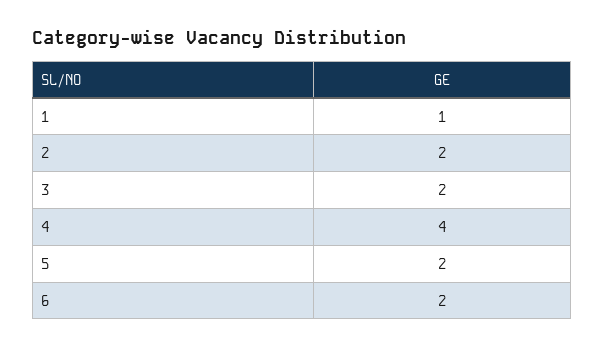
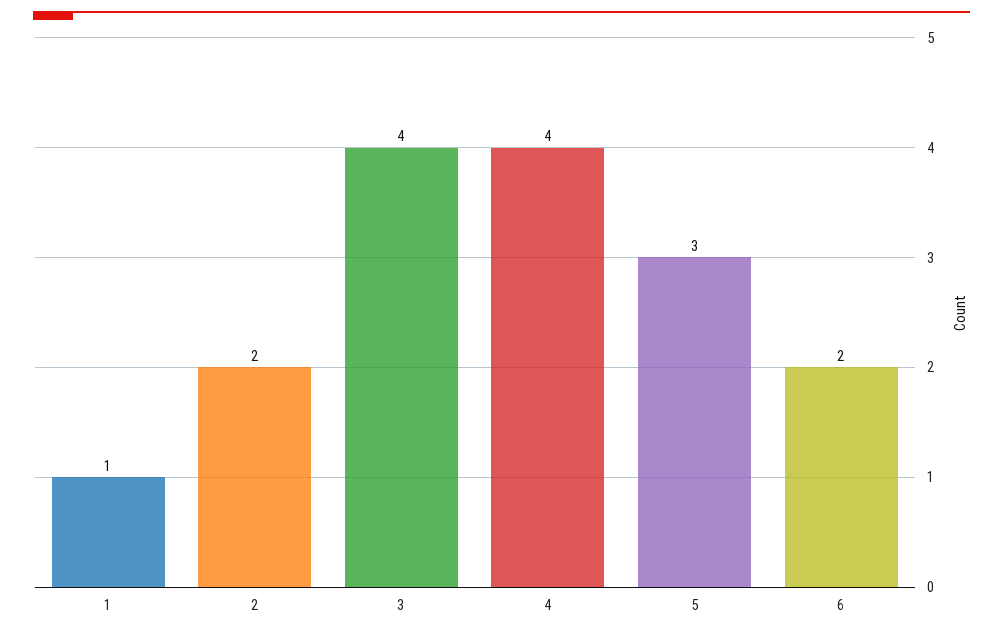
3: 2 -> 4
5: 2 -> 3

